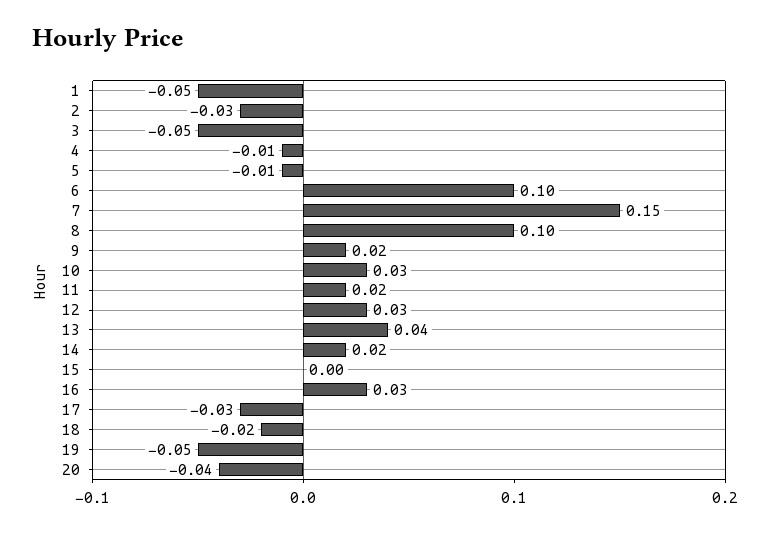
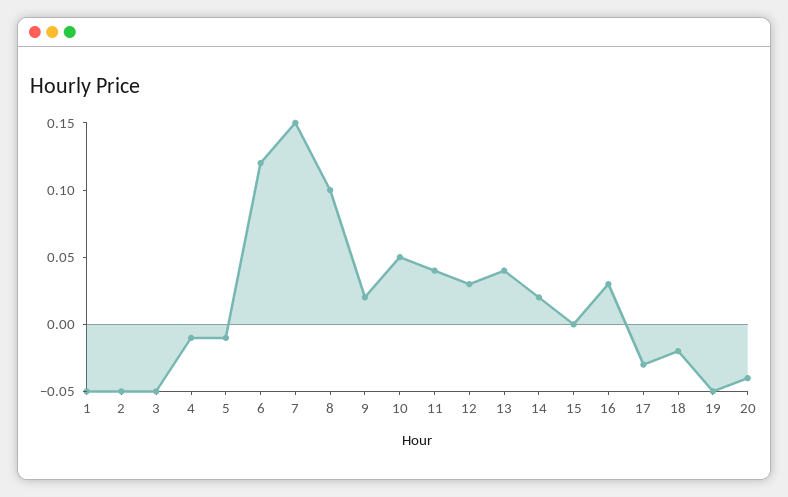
2: -0.03 -> -0.05
6: 0.1 -> 0.12
10: 0.03 -> 0.05
11: 0.02 -> 0.04

